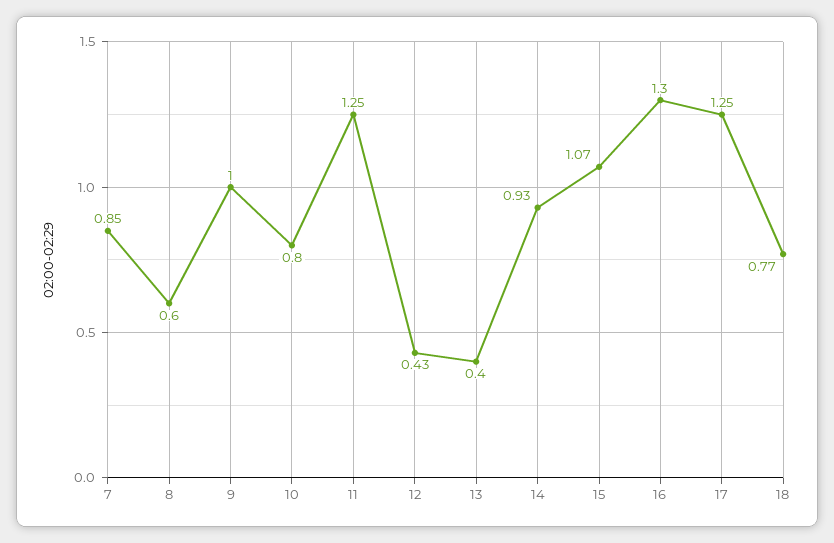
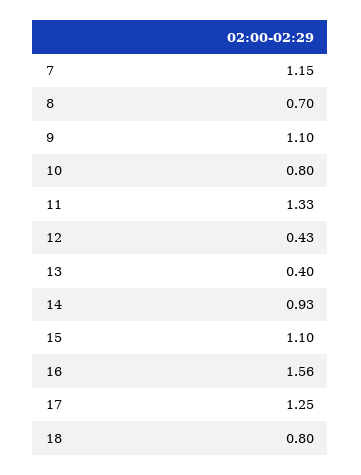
7: 0.85 -> 1.15
8: 0.6 -> 0.7
9: 1 -> 1.1
11: 1.25 -> 1.33
15: 1.07 -> 1.1
16: 1.3 -> 1.56
18: 0.77 -> 0.8

